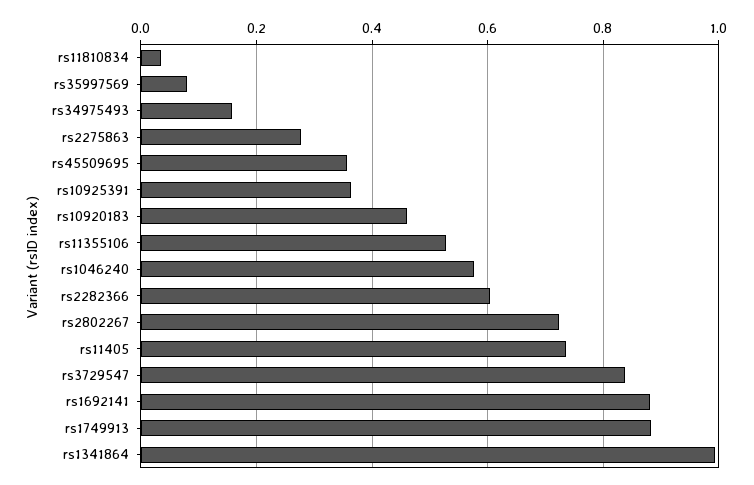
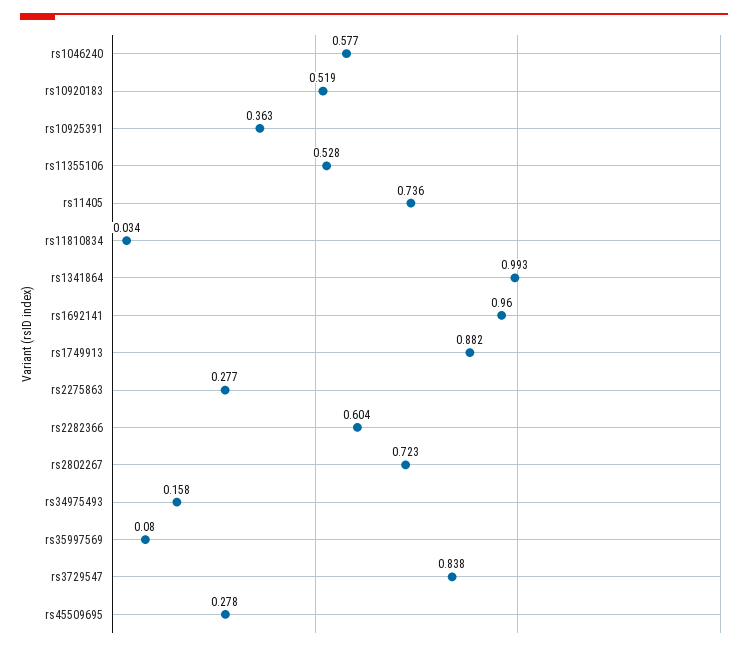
rs45509695: 0.36 -> 0.278
rs10920183: 0.46 -> 0.519
rs1692141: 0.88 -> 0.96

